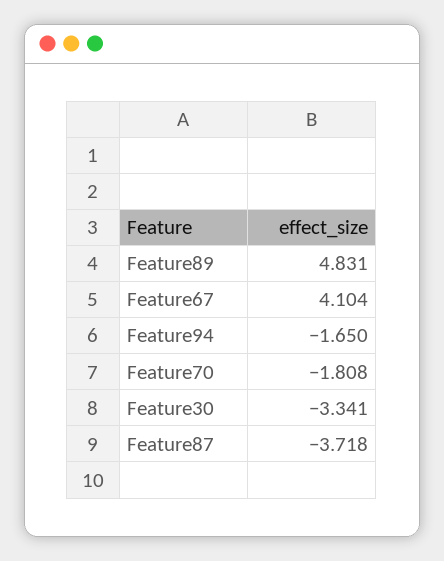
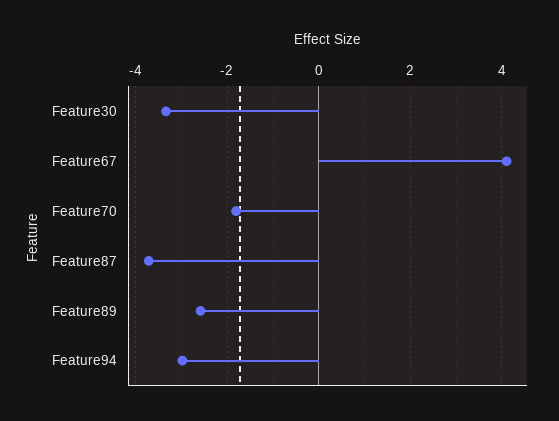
Feature89: 4.831 -> -2.6
Feature94: -1.65 -> -3

